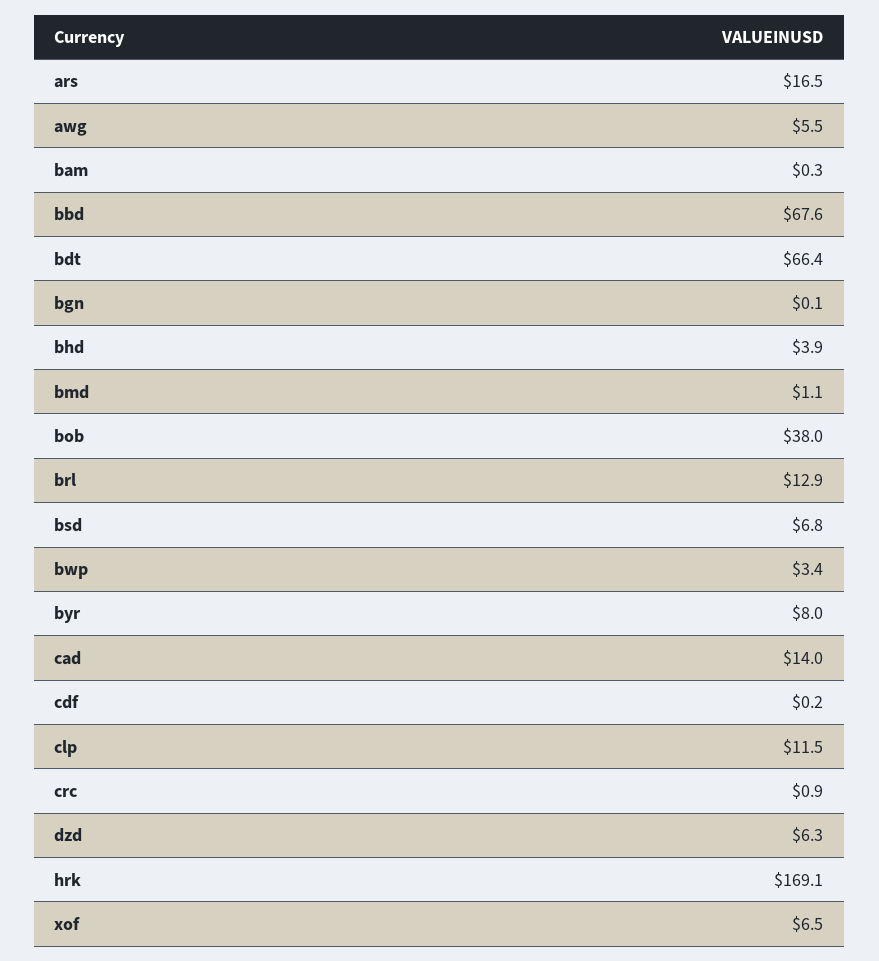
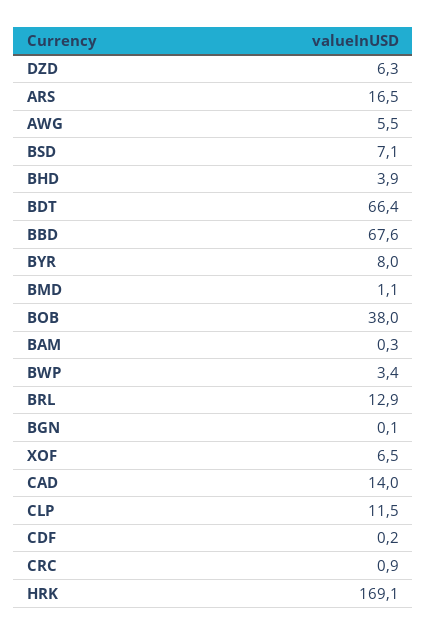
bsd: 6.8 -> 7.1

